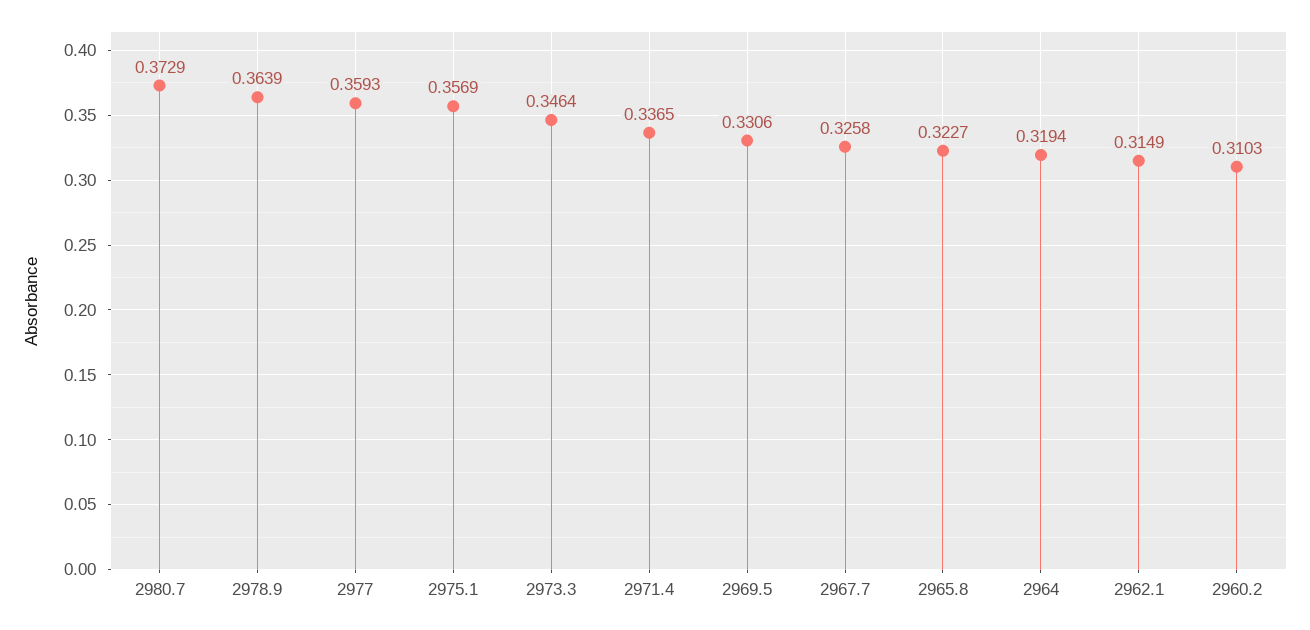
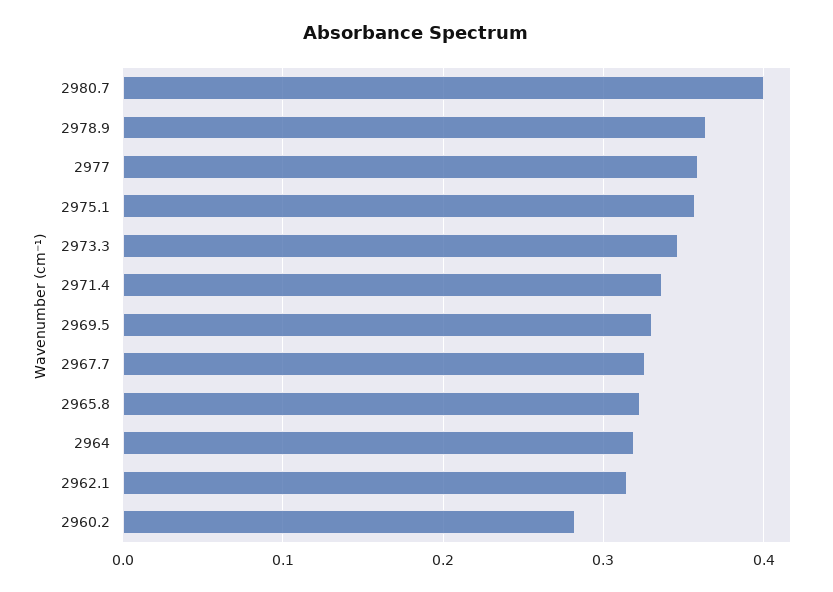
2980.7: 0.3729 -> 0.4
2960.2: 0.3103 -> 0.28

